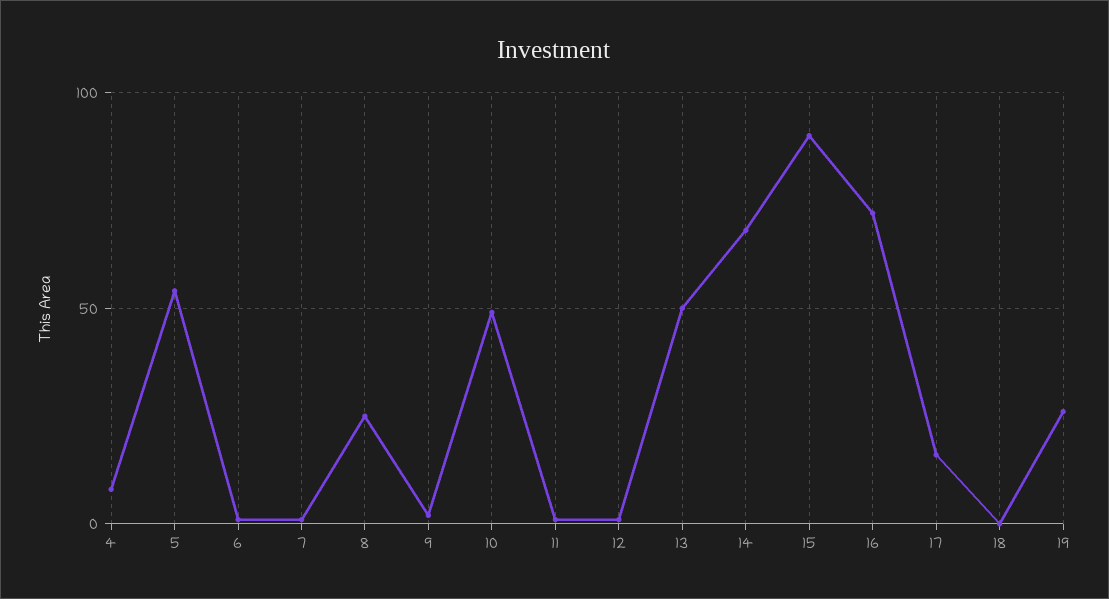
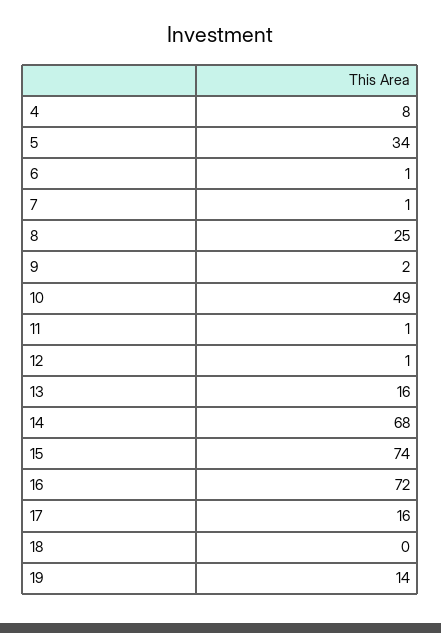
5: 55 -> 34
13: 50 -> 16
15: 90 -> 74
19: 25 -> 14

